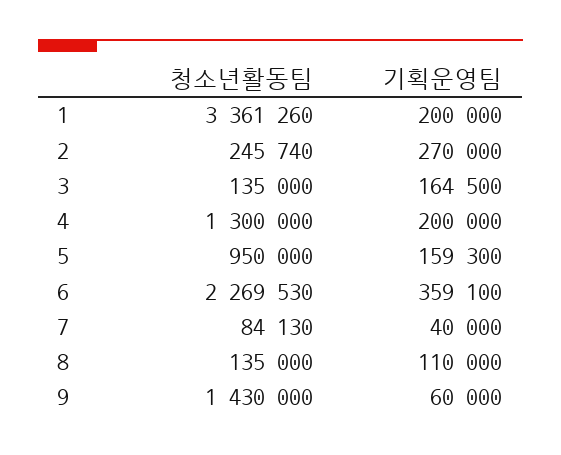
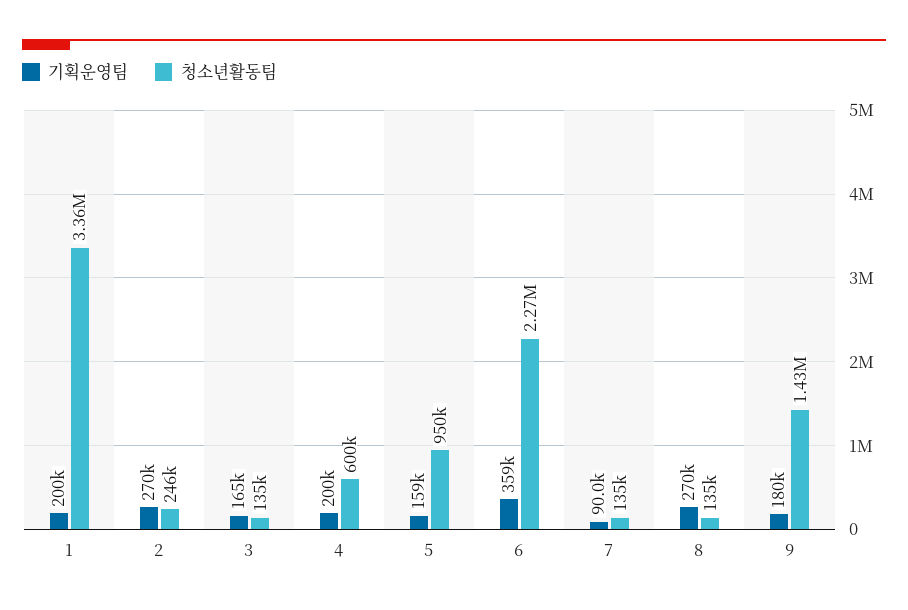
청소년활동팀, 4: 1300000 -> 600000
청소년활동팀, 7: 84130 -> 135000
기획운영팀, 7: 40000 -> 90000
기획운영팀, 8: 110000 -> 270000
기획운영팀, 9: 60000 -> 180000

